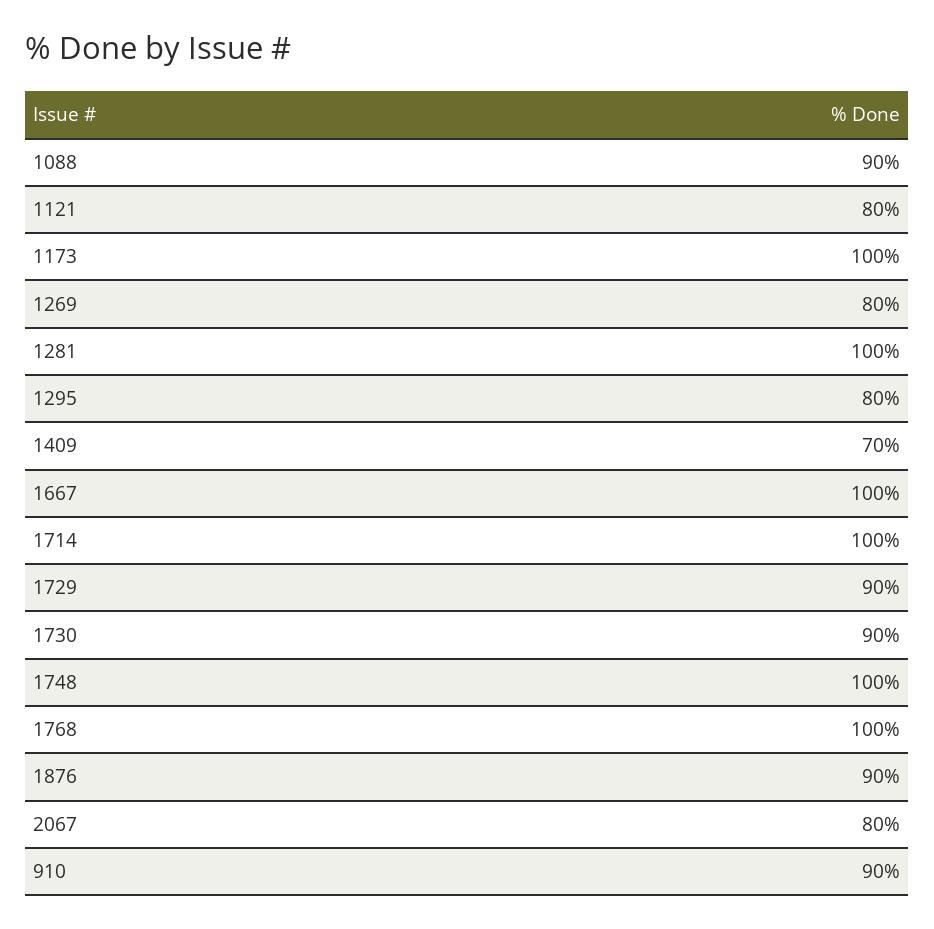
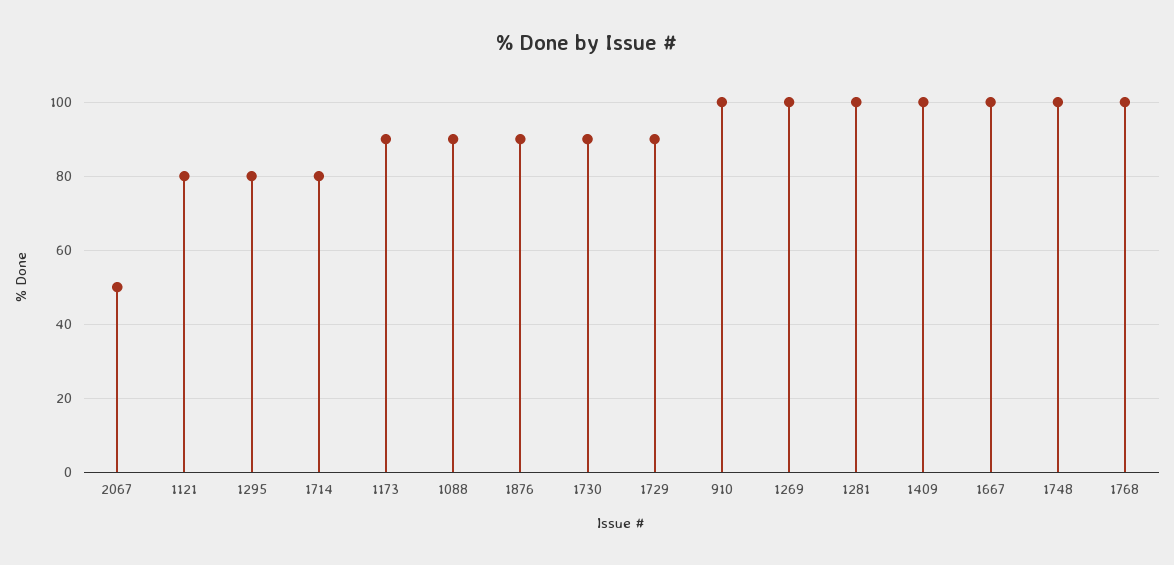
1173: 100 -> 90
1269: 80 -> 100
1409: 70 -> 100
1714: 100 -> 80
2067: 80 -> 50
910: 90 -> 100

